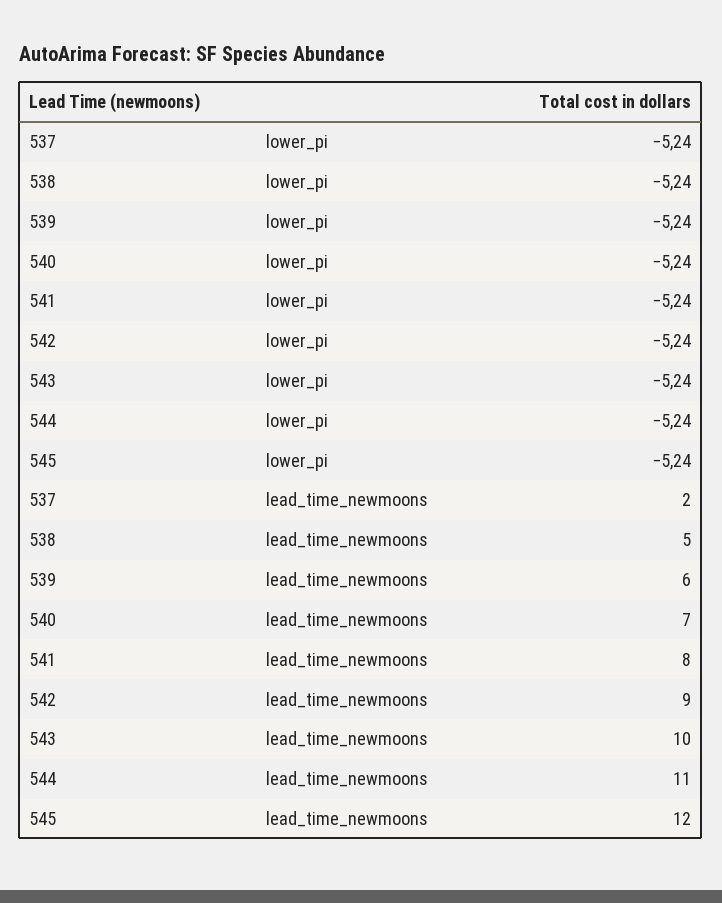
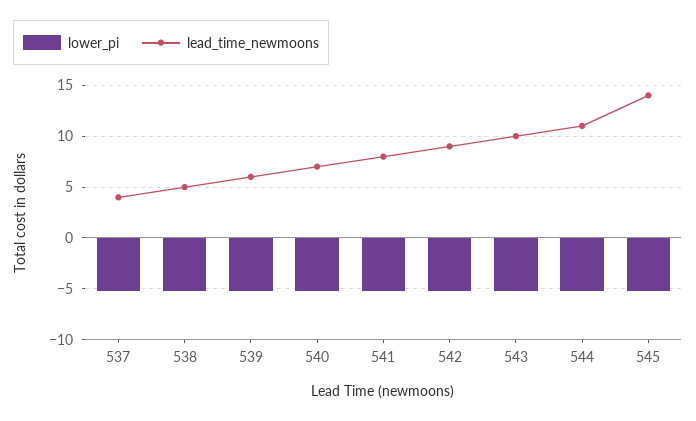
lead_time_newmoons, 537: 2 -> 4
lead_time_newmoons, 545: 12 -> 14

